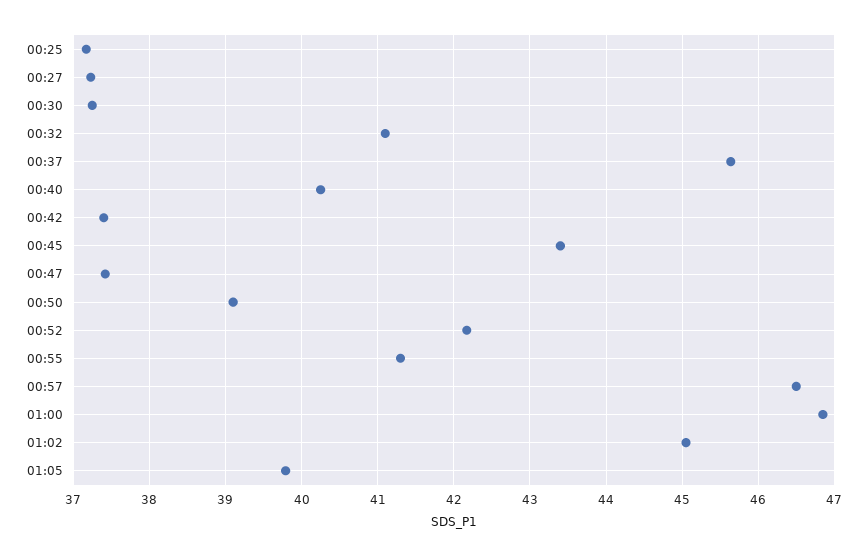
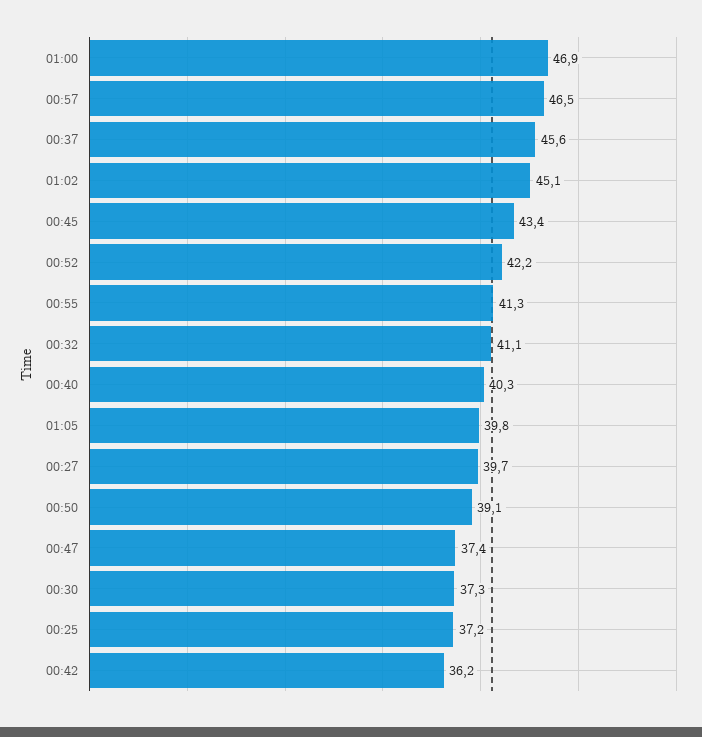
00:27: 37.2 -> 39.7
00:42: 37.4 -> 36.2

